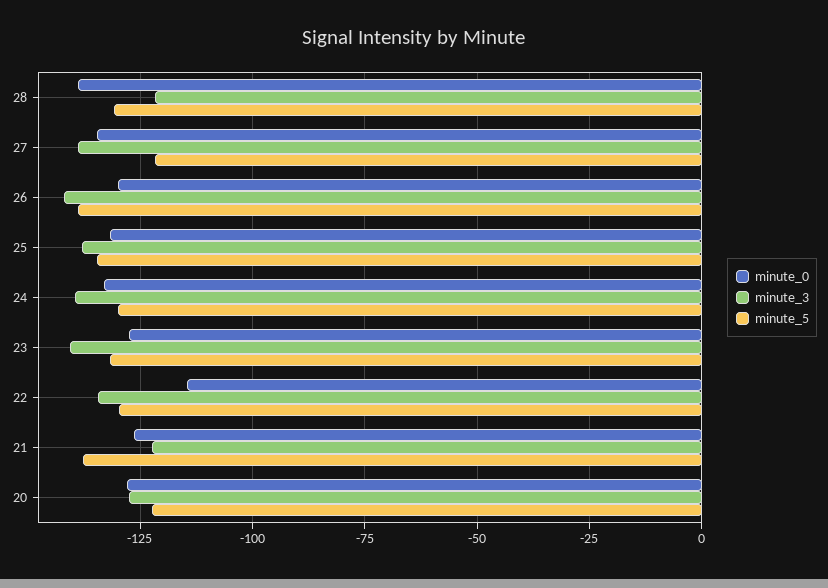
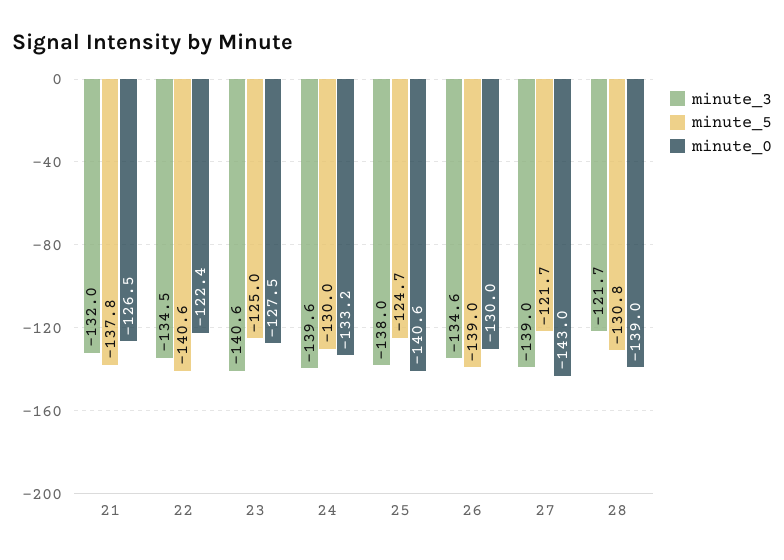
minute_0, 27: -135 -> -143
minute_3, 26: -142.5 -> -134.6
minute_0, 25: -132.5 -> -140.6
minute_5, 25: -135 -> -124.7
minute_5, 23: -132.5 -> -125
minute_0, 22: -115 -> -122.4
minute_5, 22: -130 -> -140.6
minute_3, 21: -122.5 -> -132
minute_0, 20: -127.5 -> none
minute_3, 20: -127.5 -> none
minute_5, 20: -122.5 -> none

